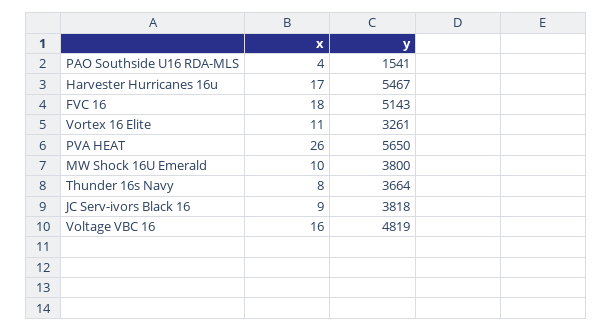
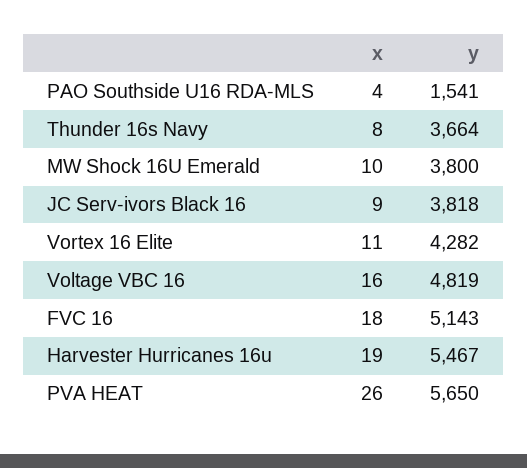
x, Harvester Hurricanes 16u: 17 -> 19
y, Vortex 16 Elite: 3261 -> 4282

